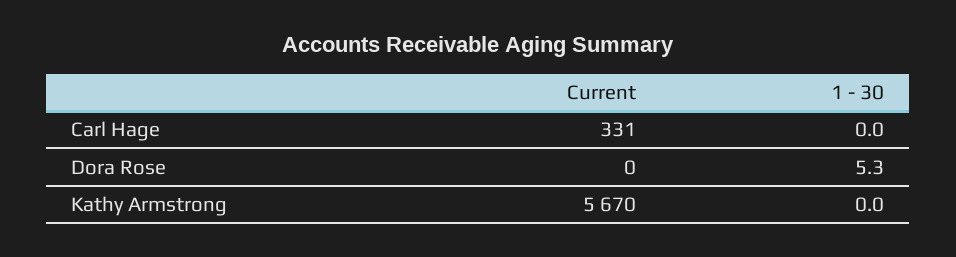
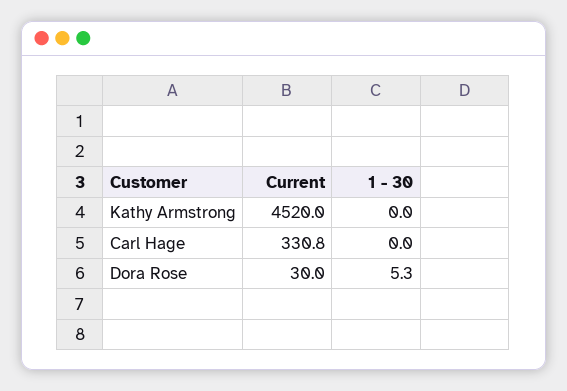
Current, Dora Rose: 0 -> 30
Current, Kathy Armstrong: 5670 -> 4520

